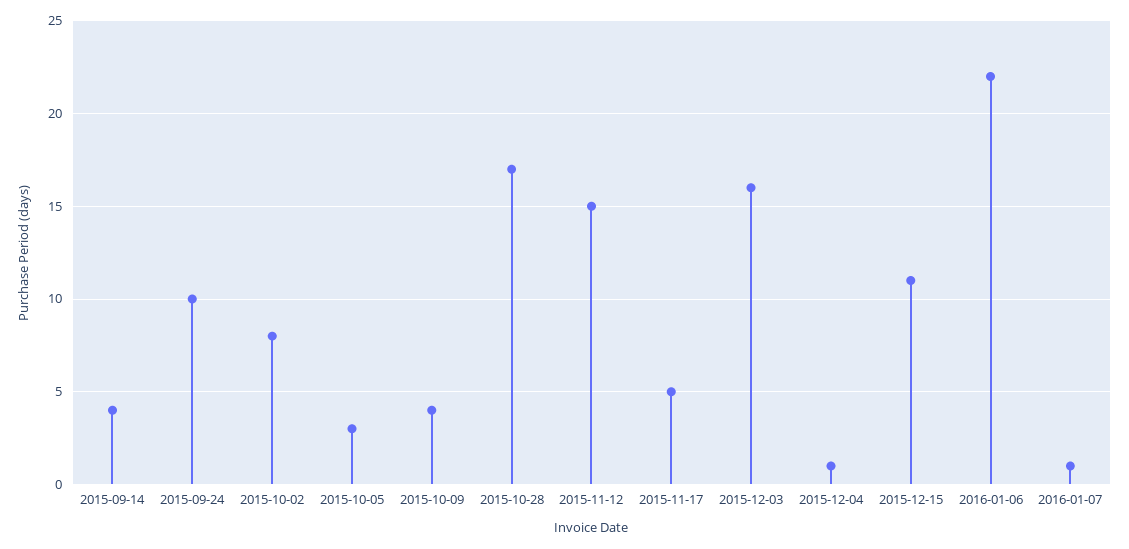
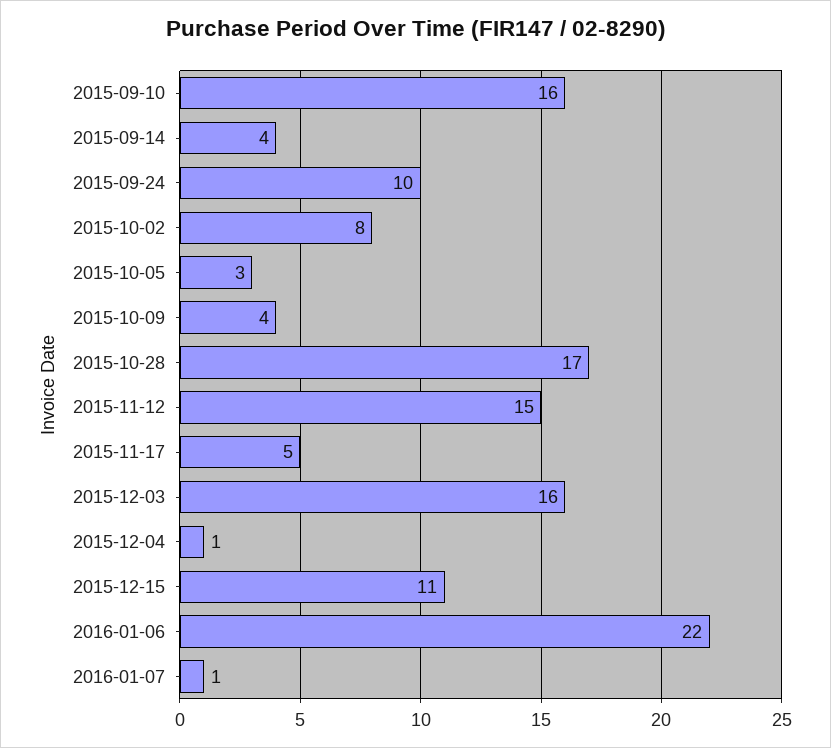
2015-09-10: none -> 16

